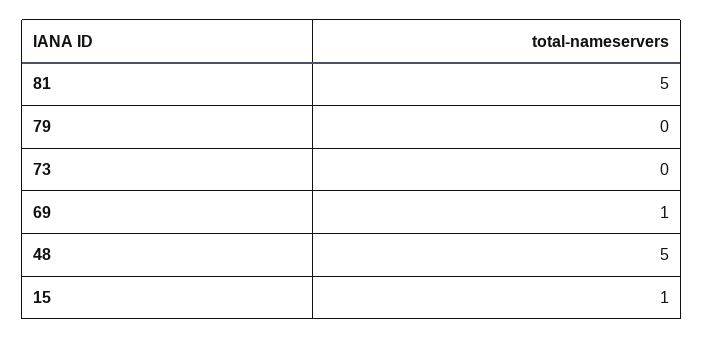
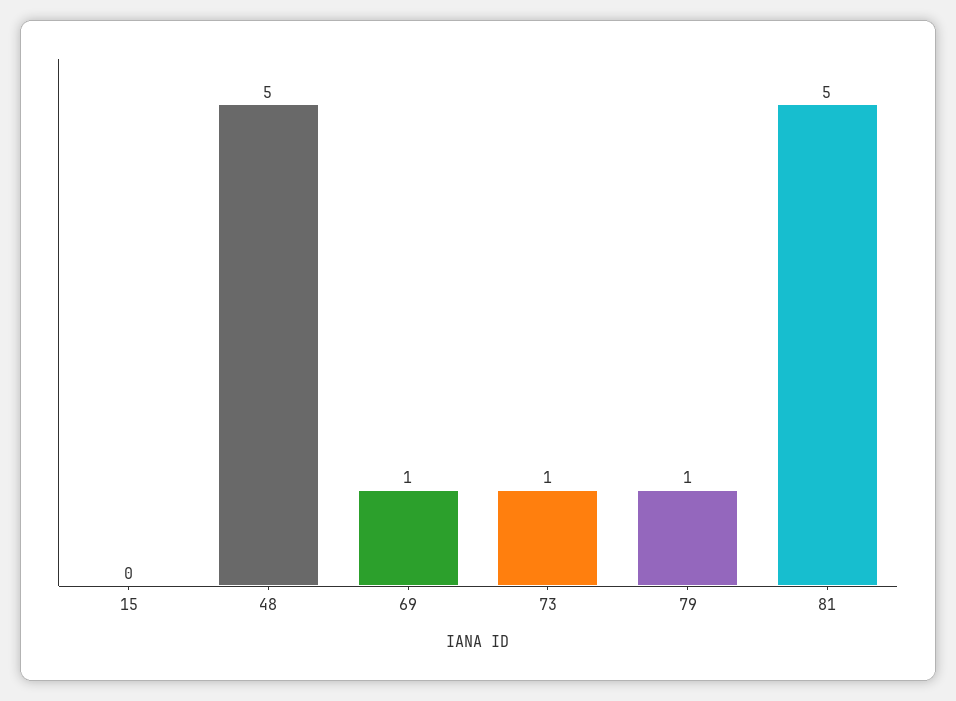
79: 0 -> 1
73: 0 -> 1
15: 1 -> 0

